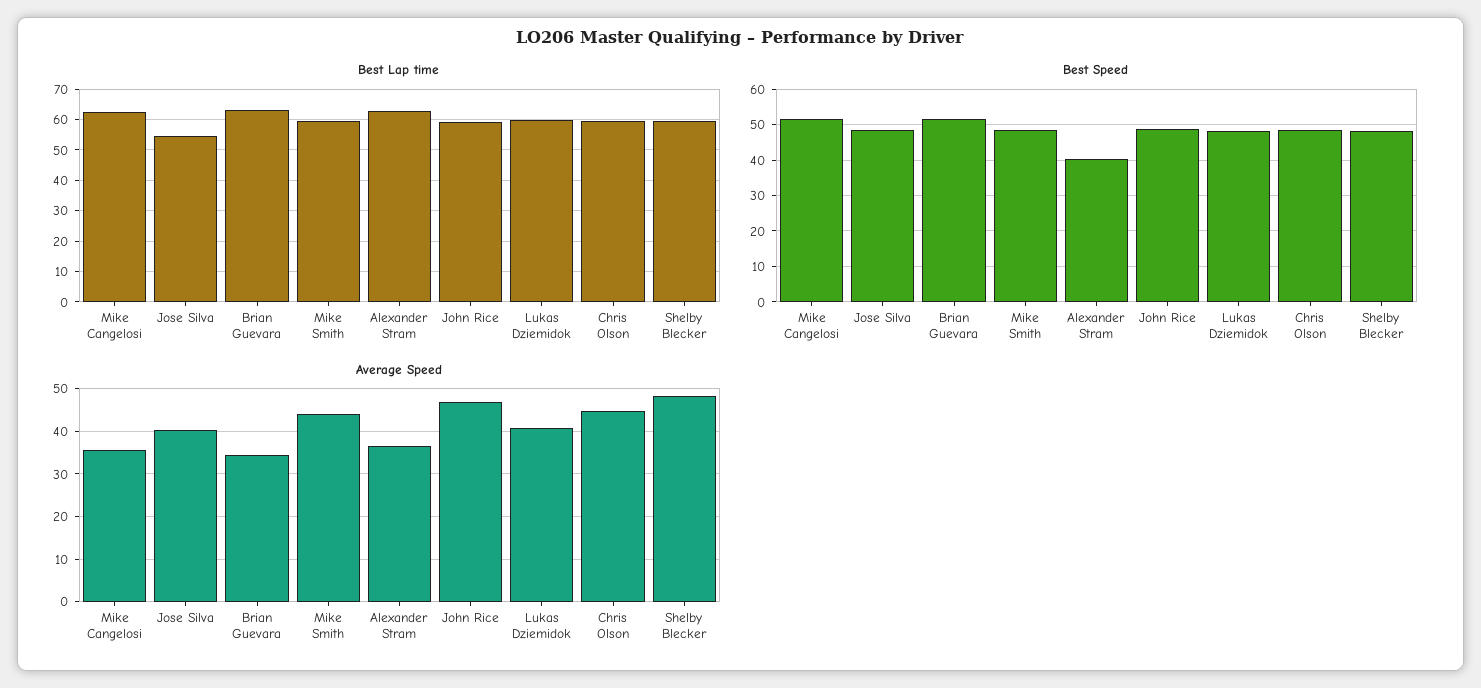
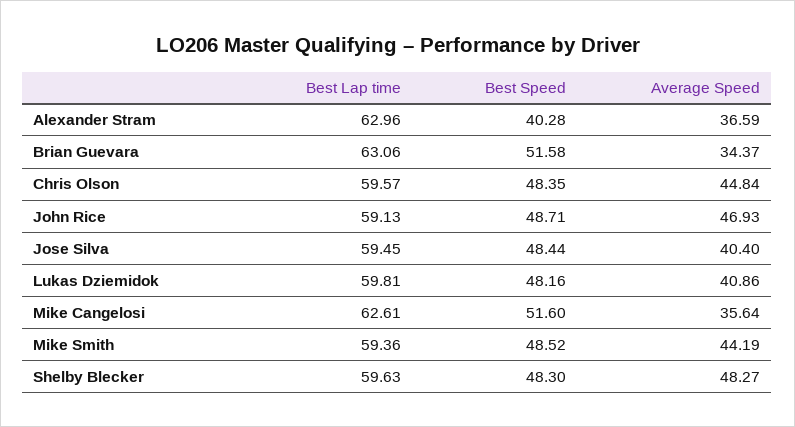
Best Lap time, Jose Silva: 54 -> 59.45

